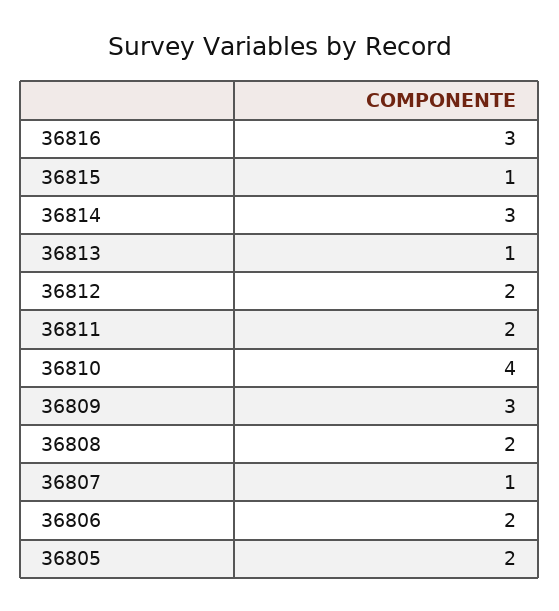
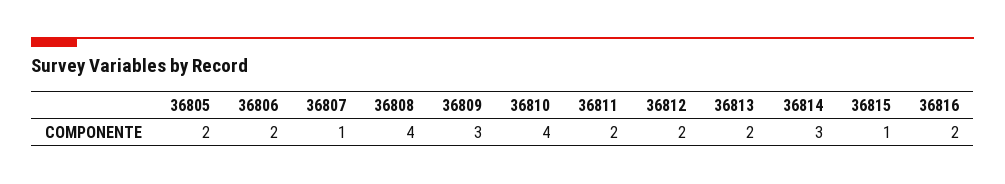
36816: 3 -> 2
36813: 1 -> 2
36808: 2 -> 4

